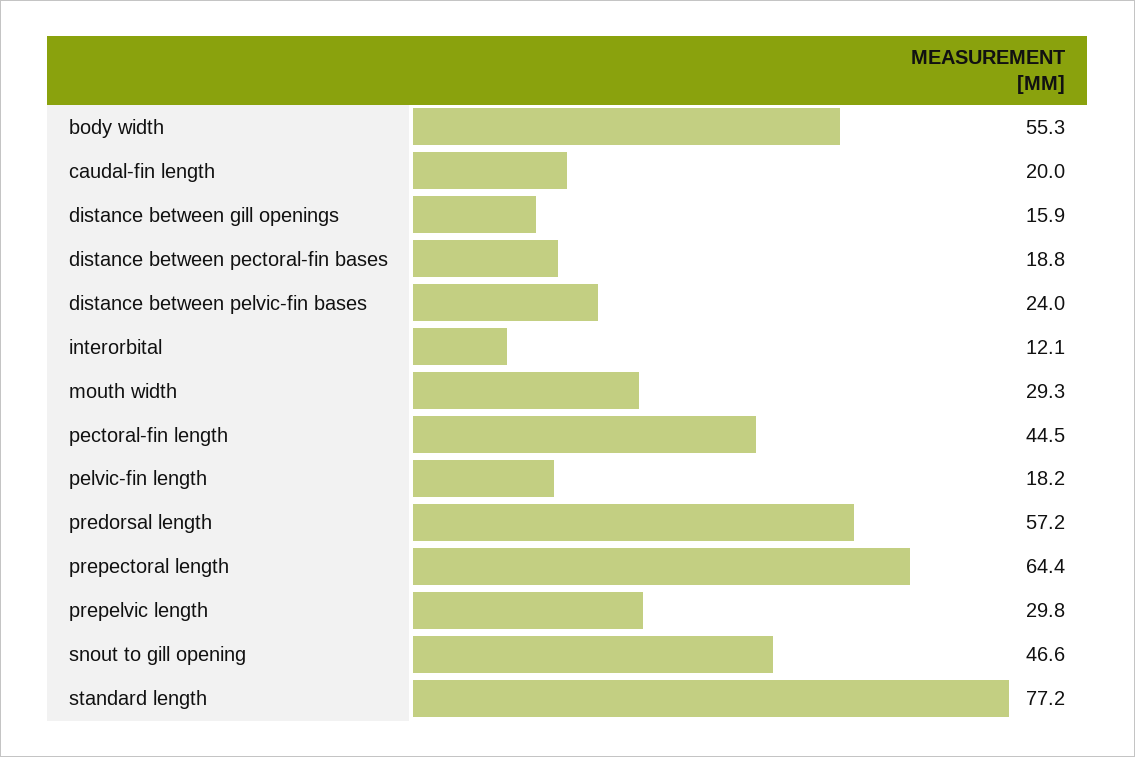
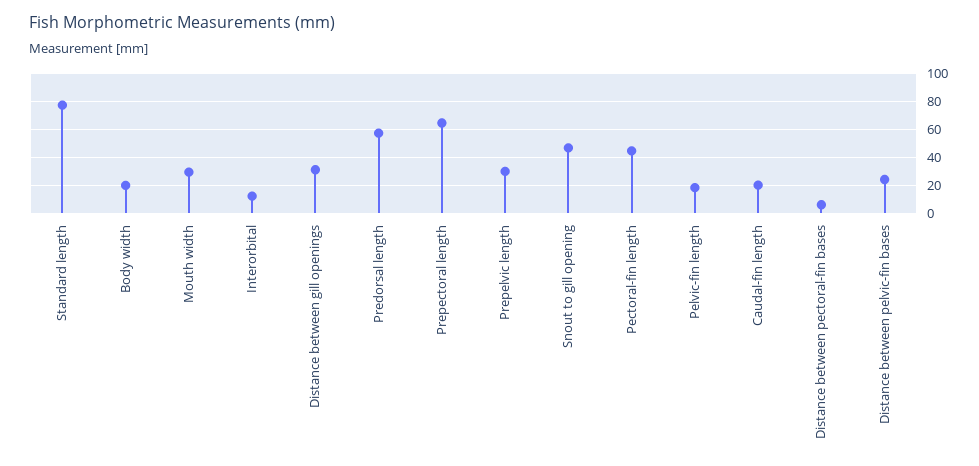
body width: 55.3 -> 20
distance between gill openings: 15.9 -> 30
distance between pectoral-fin bases: 18.8 -> 5

